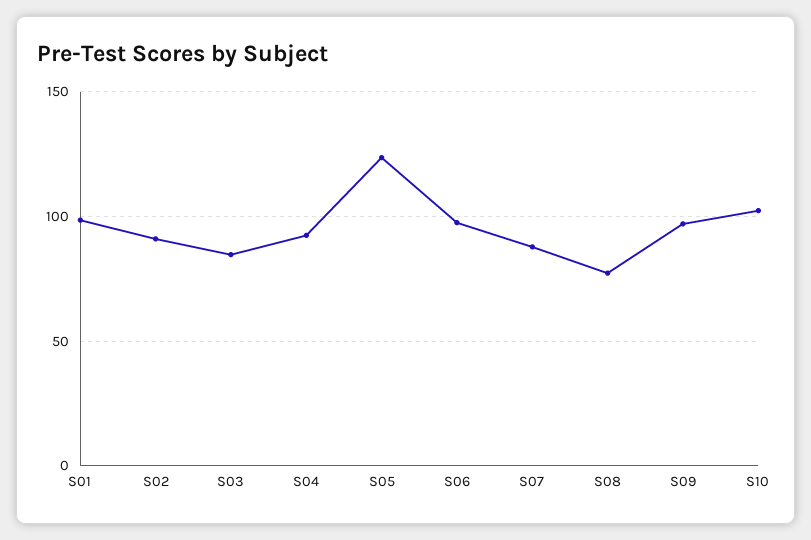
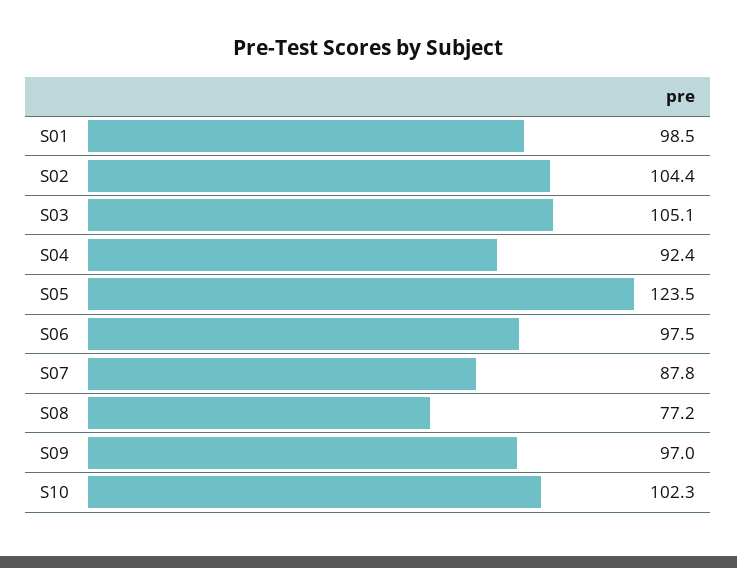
S02: 90 -> 104.4
S03: 85 -> 105.1

